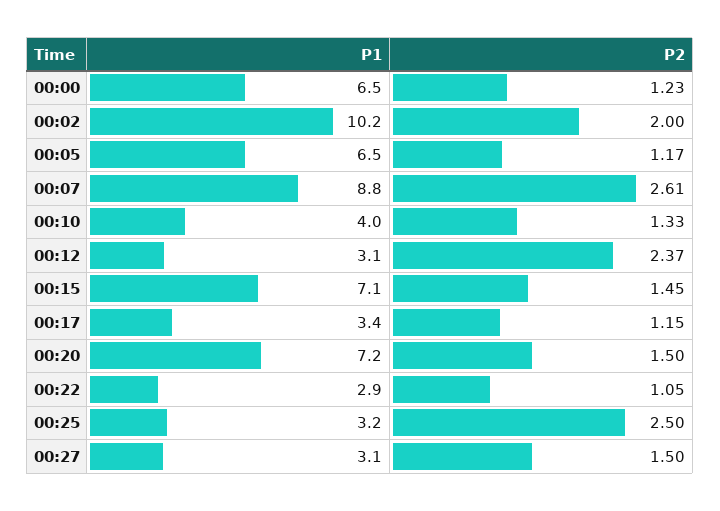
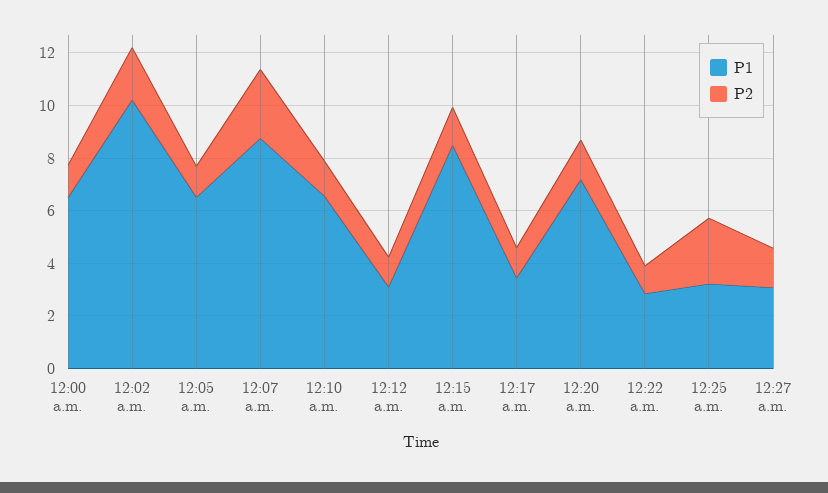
P1, 00:10: 4 -> 6.5
P2, 00:12: 2.37 -> 1
P1, 00:15: 7.1 -> 8.5

